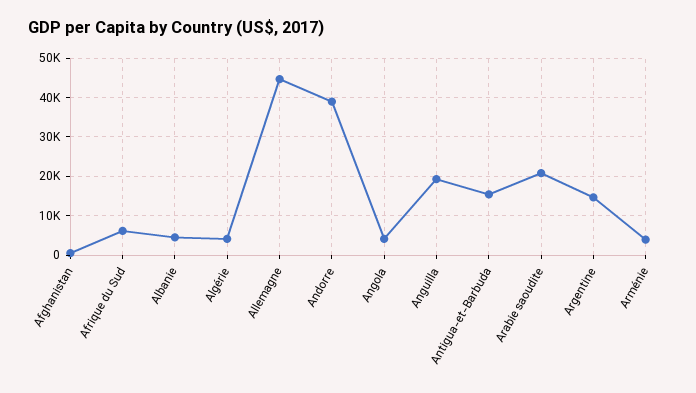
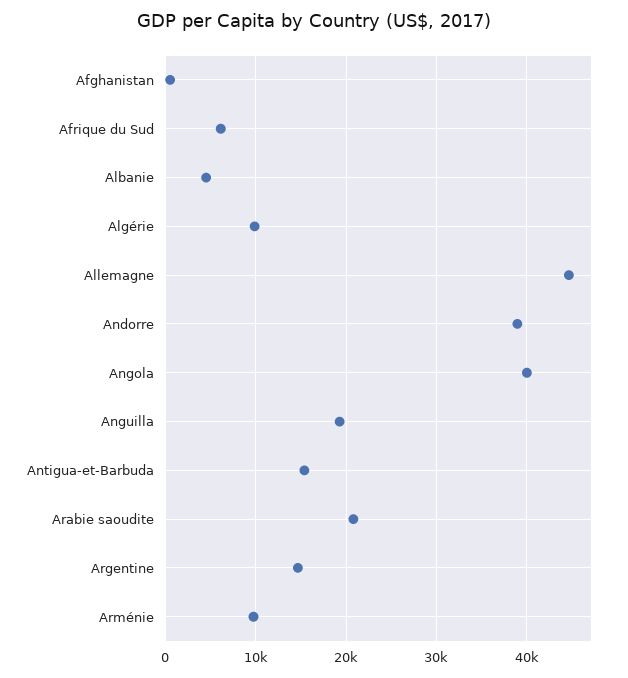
Algérie: 4000 -> 10000
Angola: 4000 -> 40000
Arménie: 4000 -> 10000

